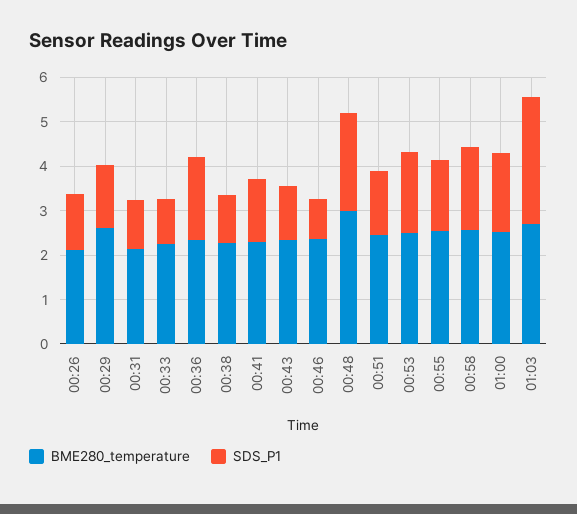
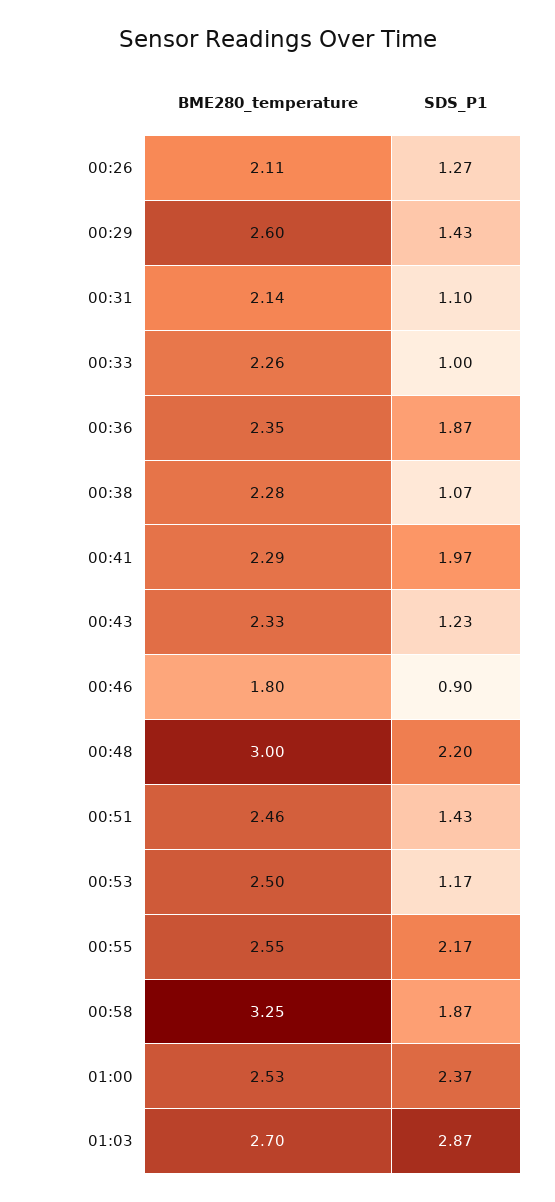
SDS_P1, 00:41: 1.4 -> 1.97
BME280_temperature, 00:46: 2.4 -> 1.8
SDS_P1, 00:53: 1.8 -> 1.17
SDS_P1, 00:55: 1.6 -> 2.17
BME280_temperature, 00:58: 2.6 -> 3.25
SDS_P1, 01:00: 1.8 -> 2.37

